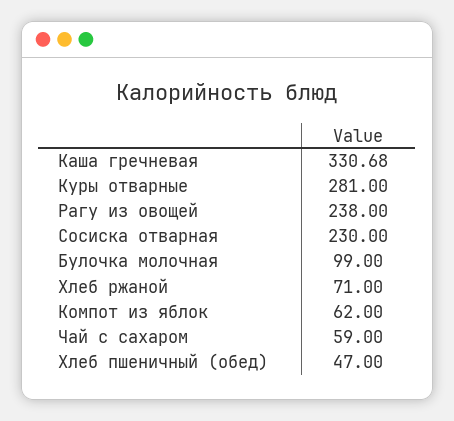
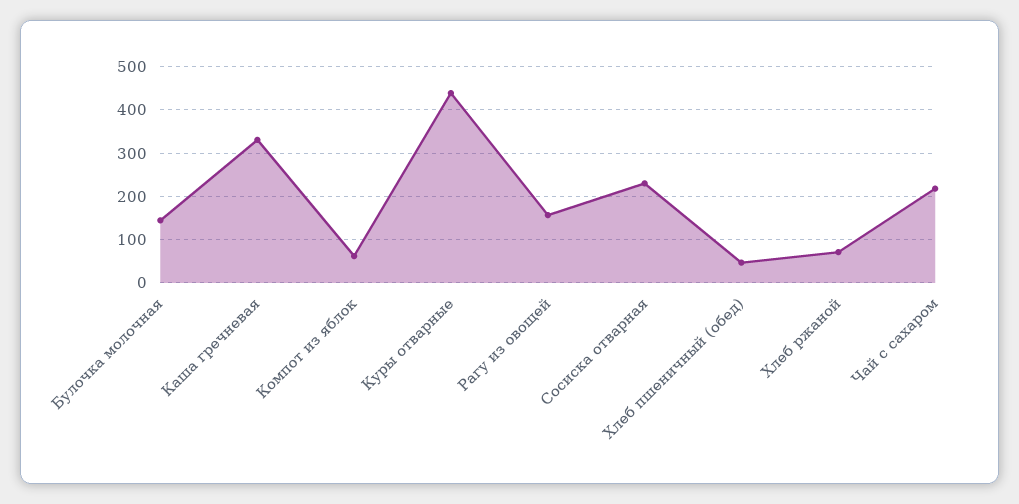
Куры отварные: 281 -> 440
Рагу из овощей: 238 -> 160
Булочка молочная: 99 -> 140
Чай с сахаром: 59 -> 220

